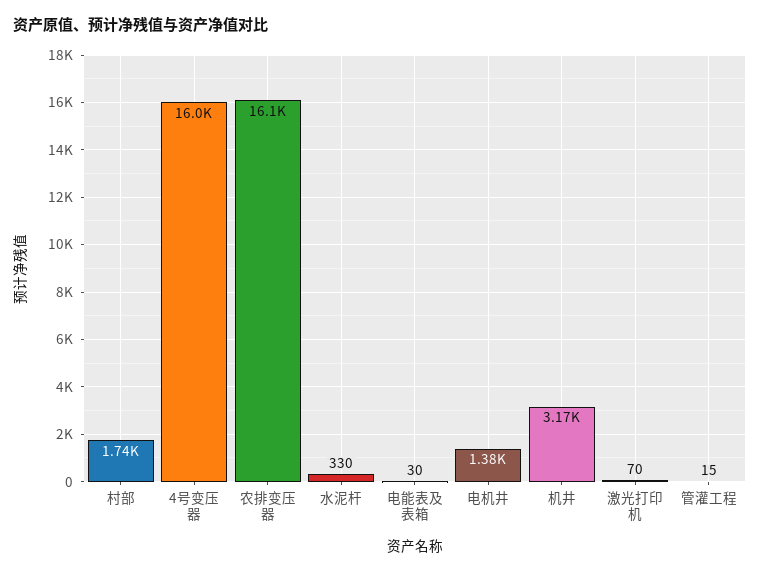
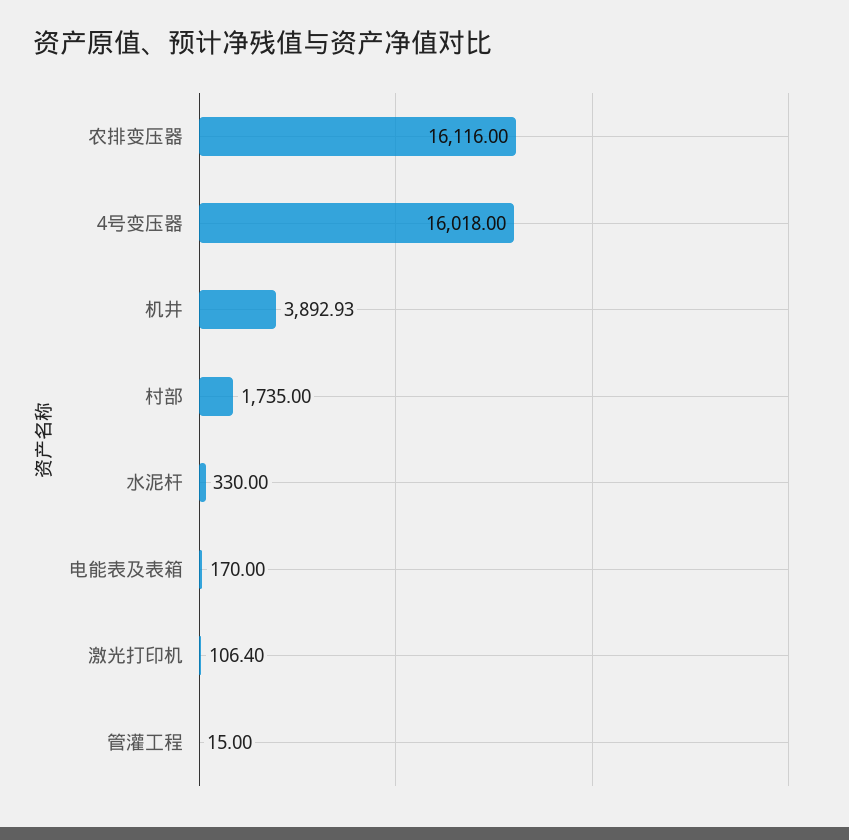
电能表及表箱: 30 -> 170
电机井: 1380 -> none
机井: 3170 -> 3892.93
激光打印机: 70 -> 106.4

